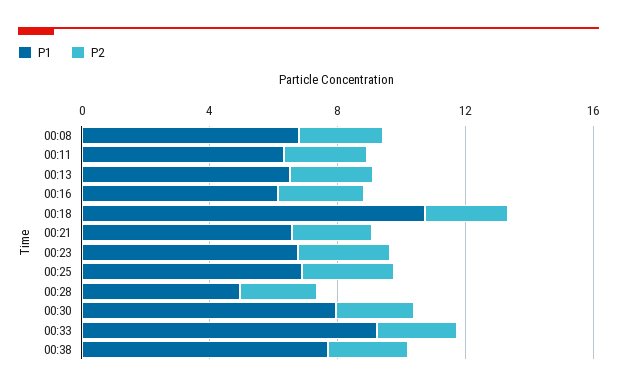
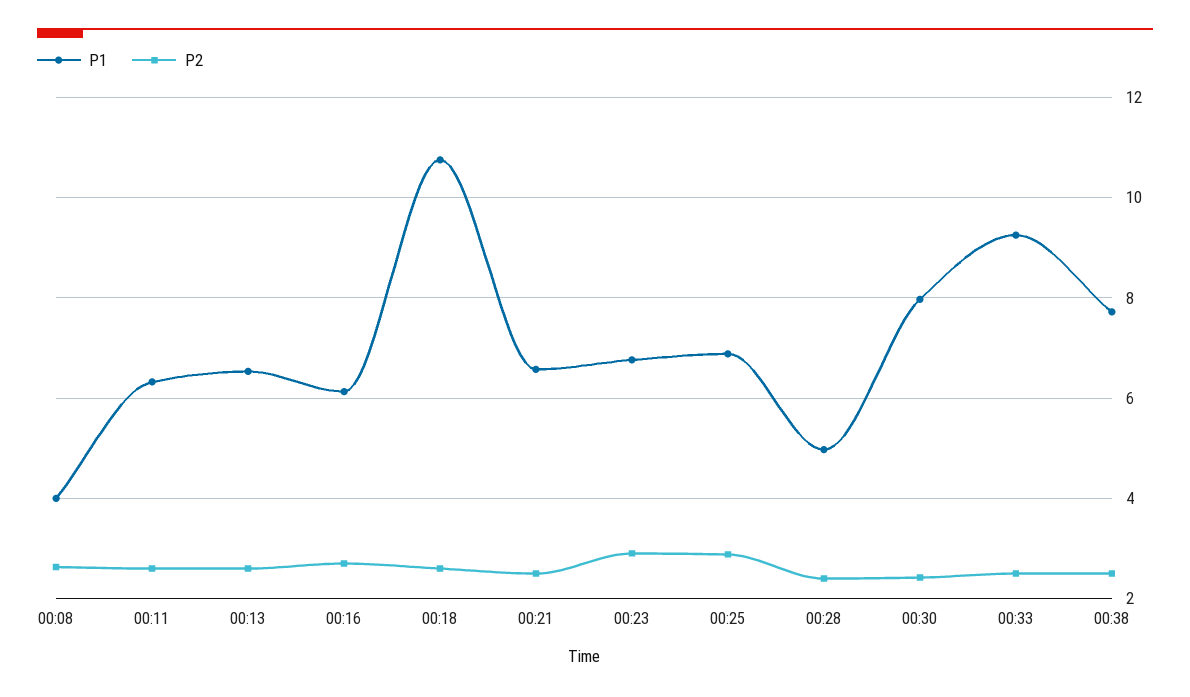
P1, 00:08: 7 -> 4

